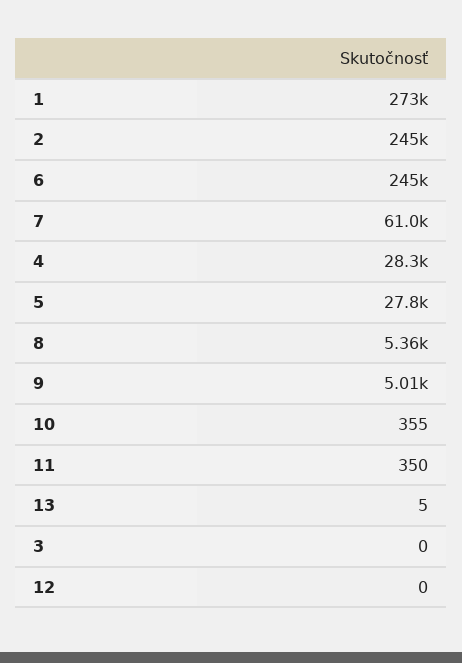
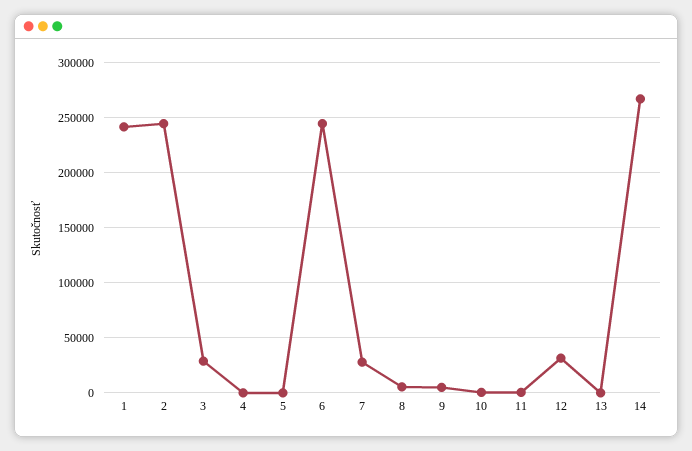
1: 273000 -> 240000
7: 61000 -> 30000
4: 28300 -> 0
5: 27800 -> 0
3: 0 -> 30000
12: 0 -> 30000
14: none -> 270000

